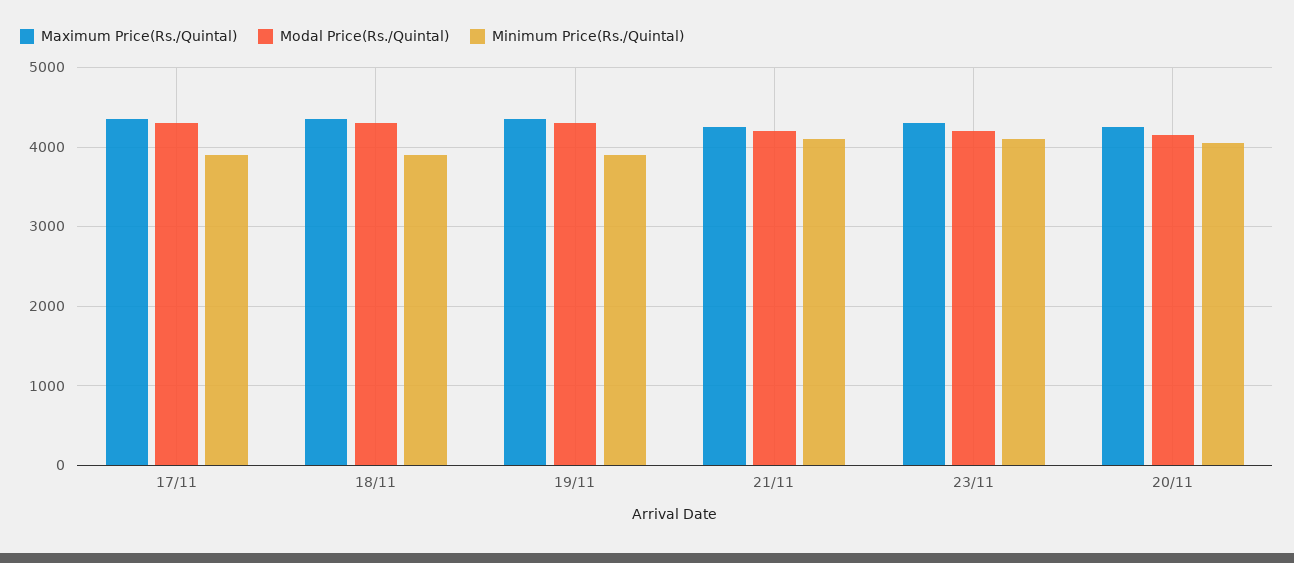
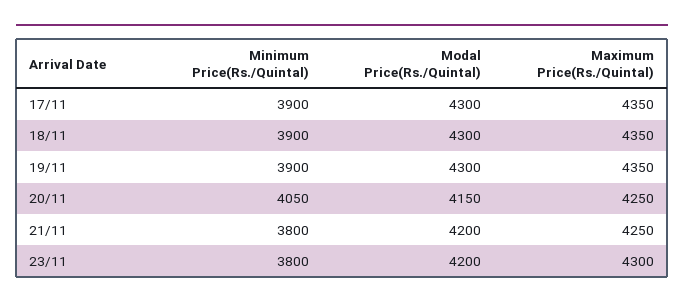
Minimum Price(Rs./Quintal), 21/11: 4100 -> 3800
Minimum Price(Rs./Quintal), 23/11: 4100 -> 3800

